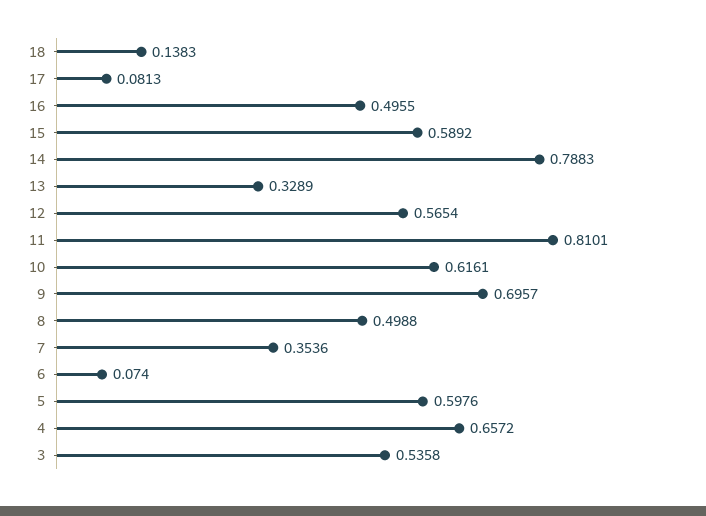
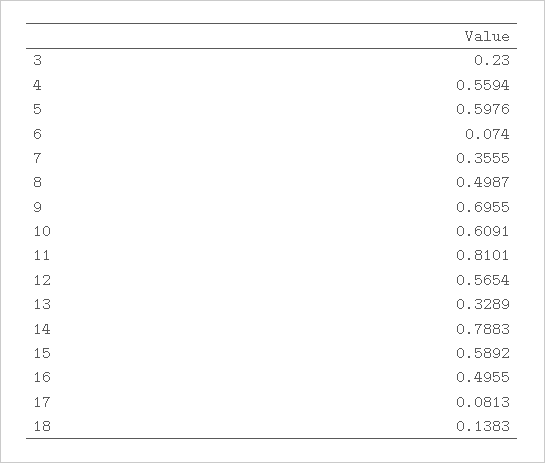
10: 0.6161 -> 0.6091
9: 0.6957 -> 0.6955
8: 0.4988 -> 0.4987
7: 0.3536 -> 0.3555
4: 0.6572 -> 0.5594
3: 0.5358 -> 0.23

